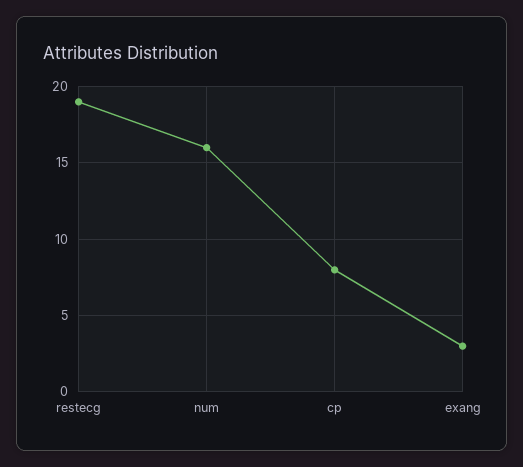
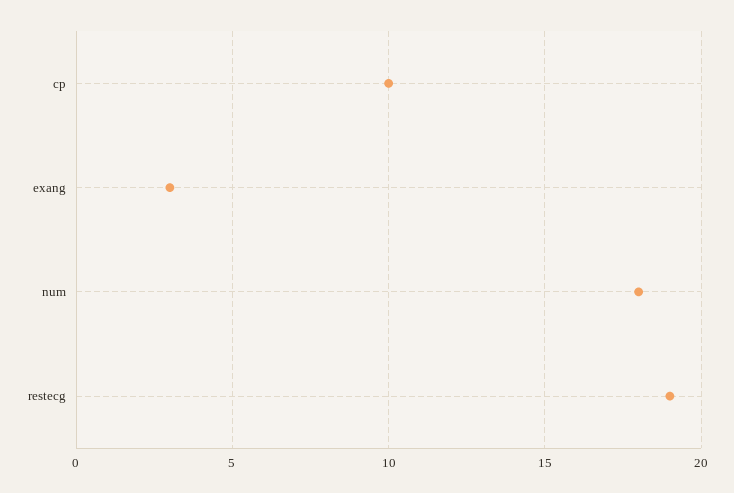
num: 16 -> 18
cp: 8 -> 10

